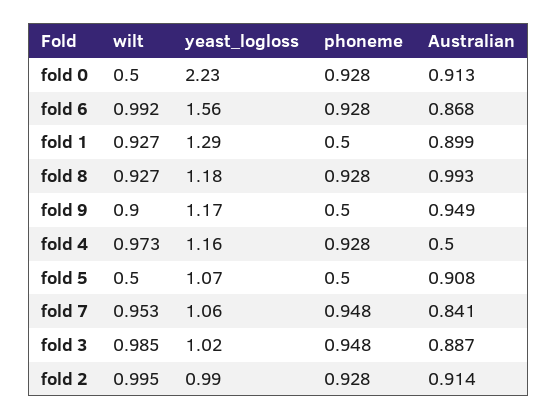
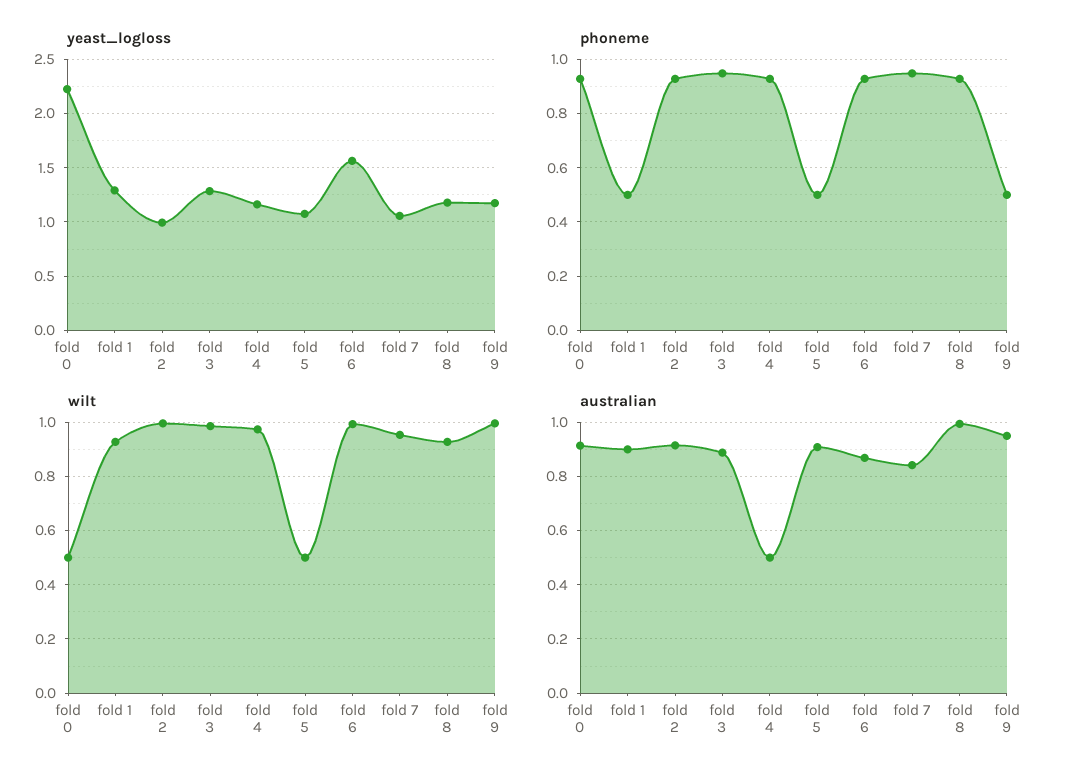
wilt, fold 9: 0.9 -> 1
yeast_logloss, fold 3: 1.02 -> 1.3

